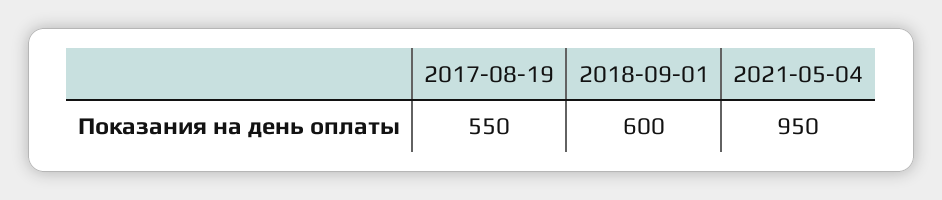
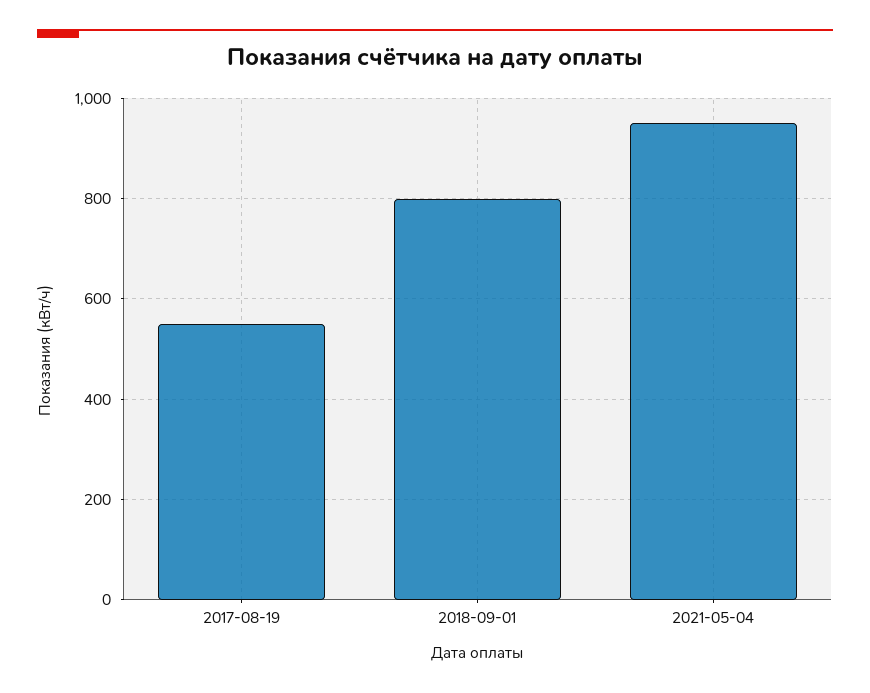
2018-09-01: 600 -> 800

